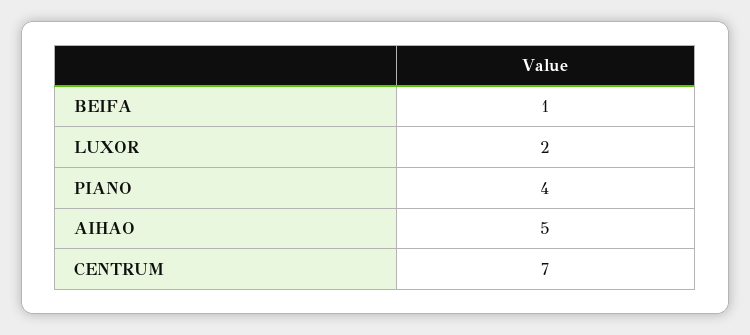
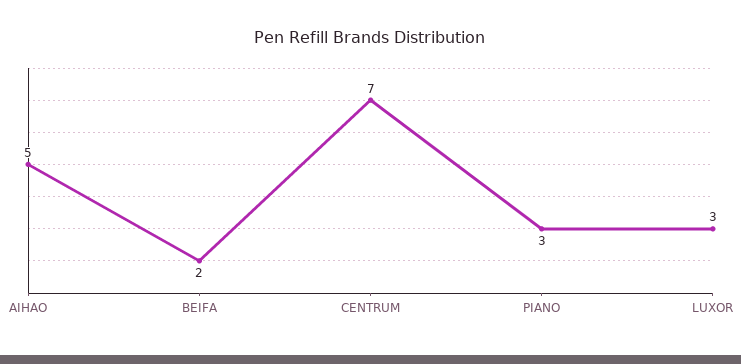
BEIFA: 1 -> 2
LUXOR: 2 -> 3
PIANO: 4 -> 3

